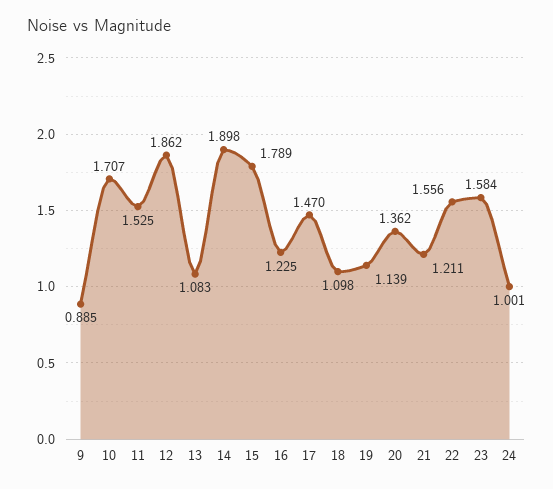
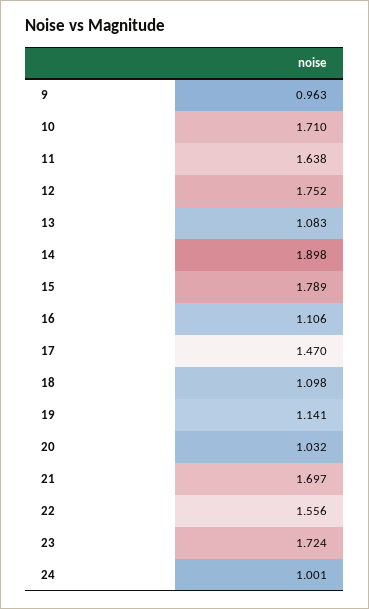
9: 0.885 -> 0.963
10: 1.707 -> 1.71
11: 1.525 -> 1.638
12: 1.862 -> 1.752
16: 1.225 -> 1.106
19: 1.139 -> 1.141
20: 1.362 -> 1.032
21: 1.211 -> 1.697
23: 1.584 -> 1.724

